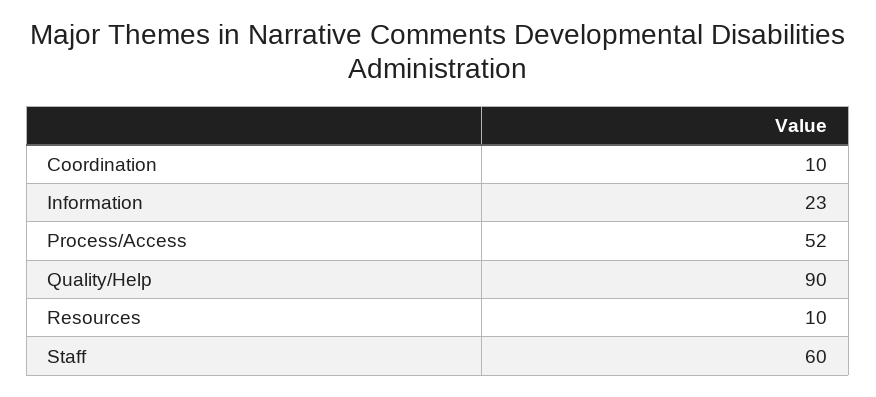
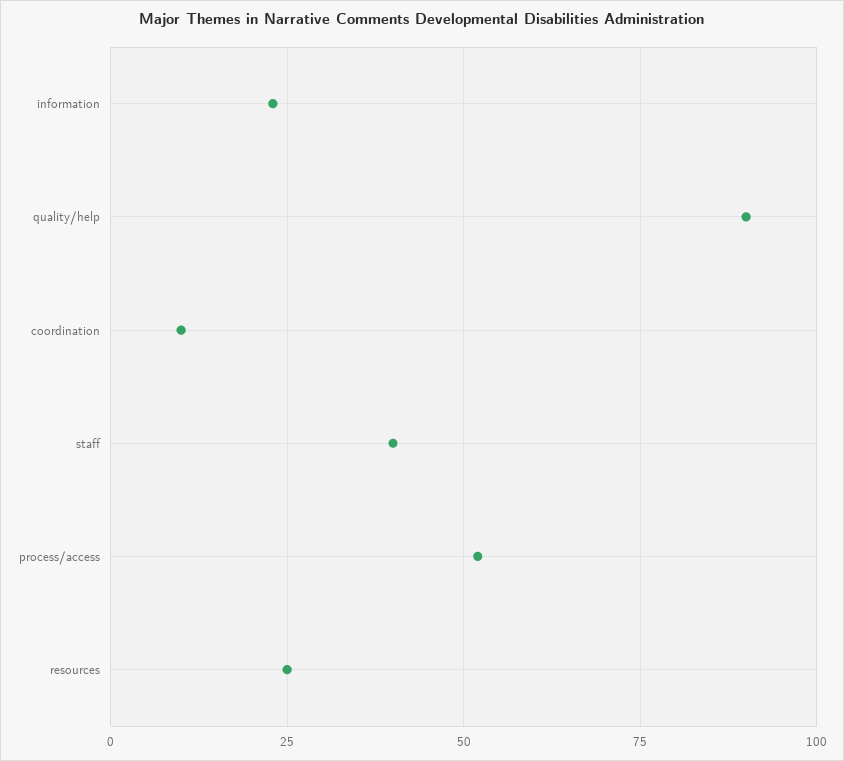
Resources: 10 -> 25
Staff: 60 -> 40

